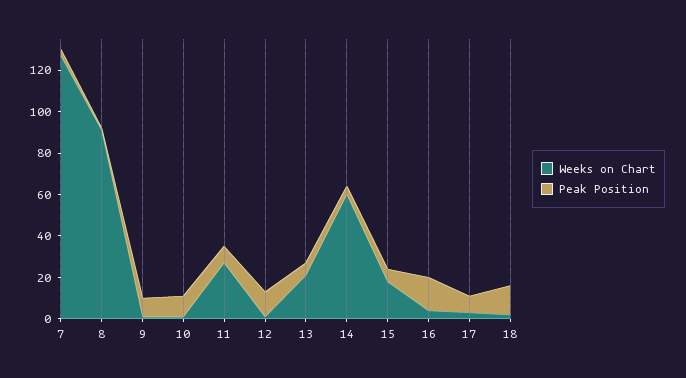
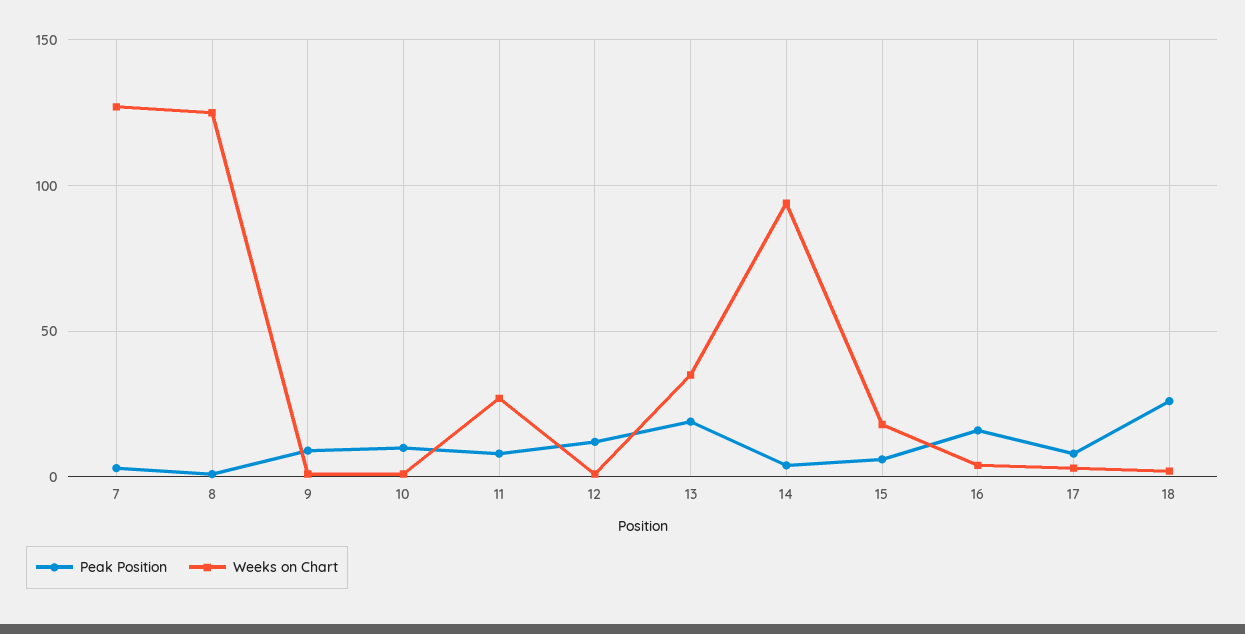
Weeks on Chart, 8: 90 -> 125
Weeks on Chart, 13: 20 -> 35
Peak Position, 13: 5 -> 20
Weeks on Chart, 14: 60 -> 95
Peak Position, 18: 15 -> 25

